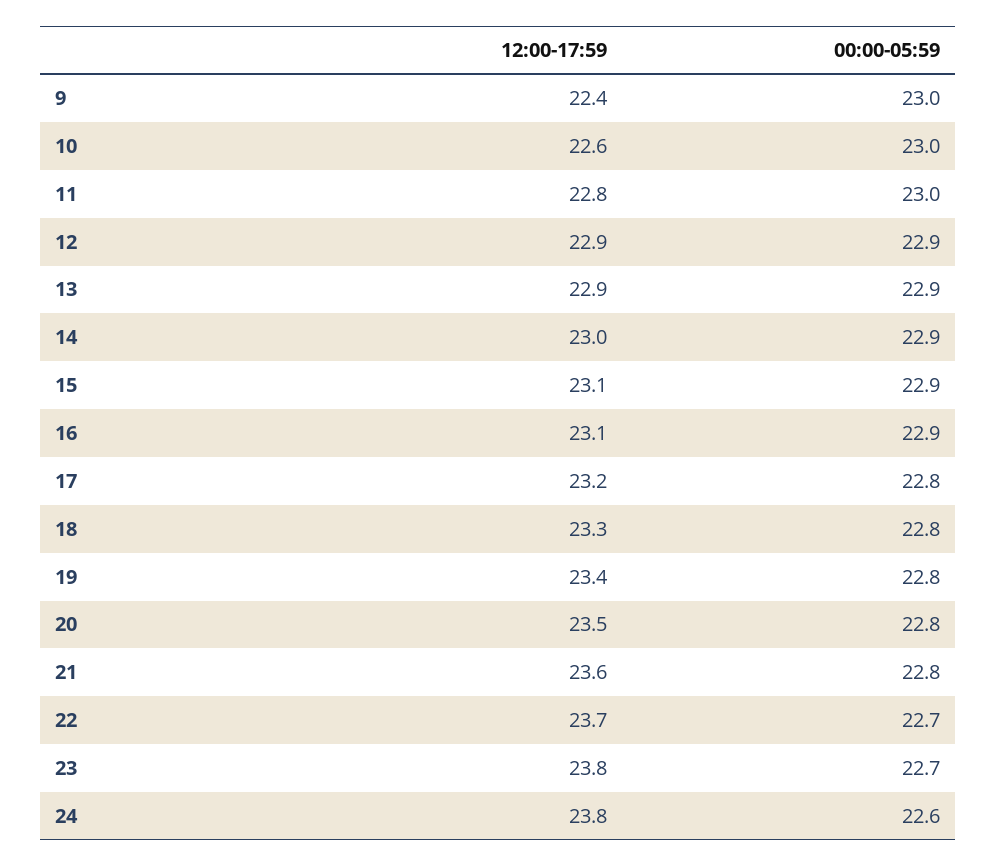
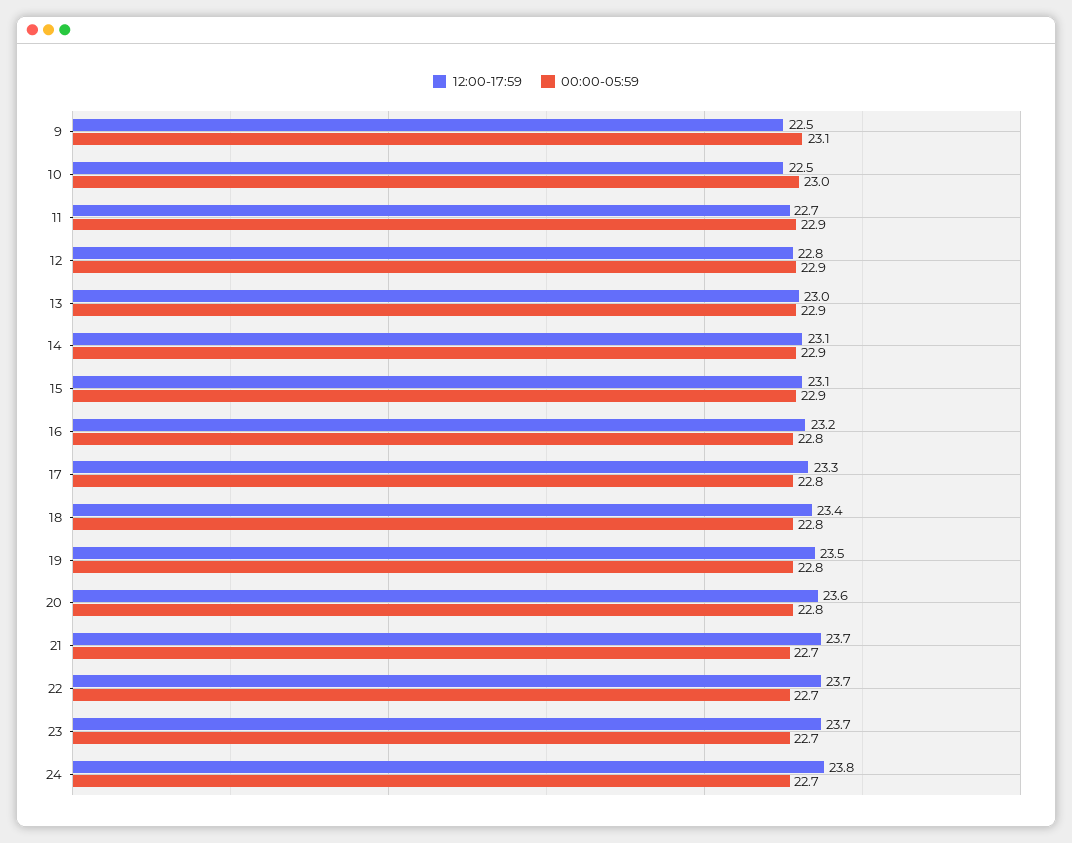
12:00-17:59, 9: 22.4 -> 22.5
00:00-05:59, 9: 23 -> 23.1
12:00-17:59, 10: 22.6 -> 22.5
12:00-17:59, 11: 22.8 -> 22.7
00:00-05:59, 11: 23 -> 22.9
12:00-17:59, 12: 22.9 -> 22.8
12:00-17:59, 13: 22.9 -> 23
12:00-17:59, 14: 23 -> 23.1
12:00-17:59, 16: 23.1 -> 23.2
00:00-05:59, 16: 22.9 -> 22.8
12:00-17:59, 17: 23.2 -> 23.3
12:00-17:59, 18: 23.3 -> 23.4
12:00-17:59, 19: 23.4 -> 23.5
12:00-17:59, 20: 23.5 -> 23.6
12:00-17:59, 21: 23.6 -> 23.7
00:00-05:59, 21: 22.8 -> 22.7
12:00-17:59, 23: 23.8 -> 23.7
00:00-05:59, 24: 22.6 -> 22.7

